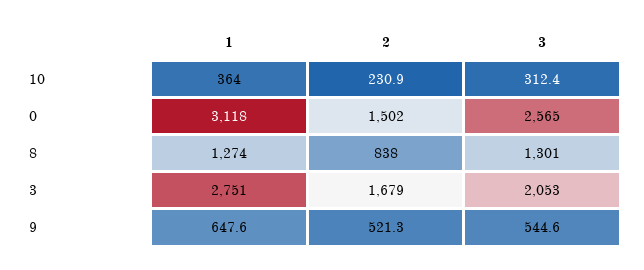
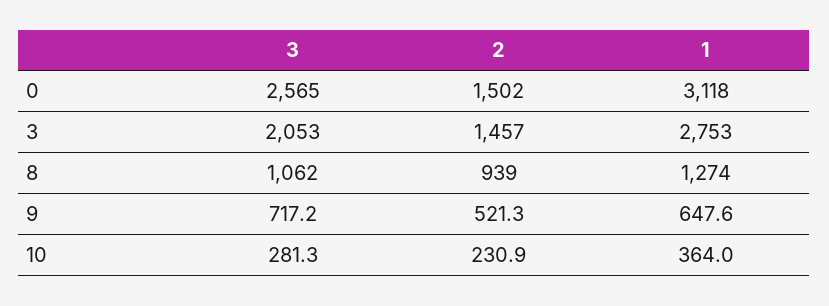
3, 10: 312.4 -> 281.3
2, 8: 838 -> 939
3, 8: 1301 -> 1062
1, 3: 2751 -> 2753
2, 3: 1679 -> 1457
3, 9: 544.6 -> 717.2

